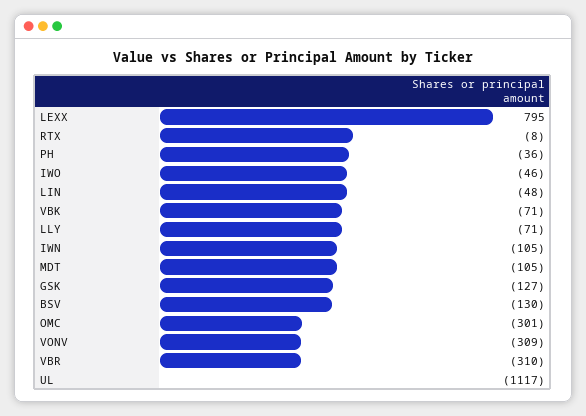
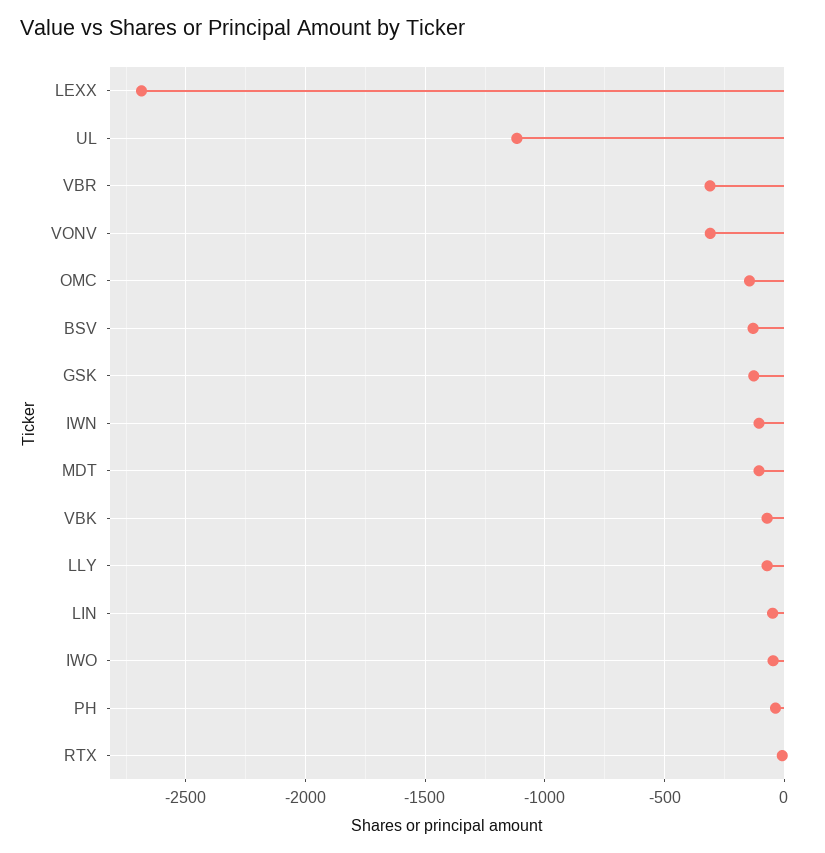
LEXX: 795 -> -2700
OMC: -301 -> -150

